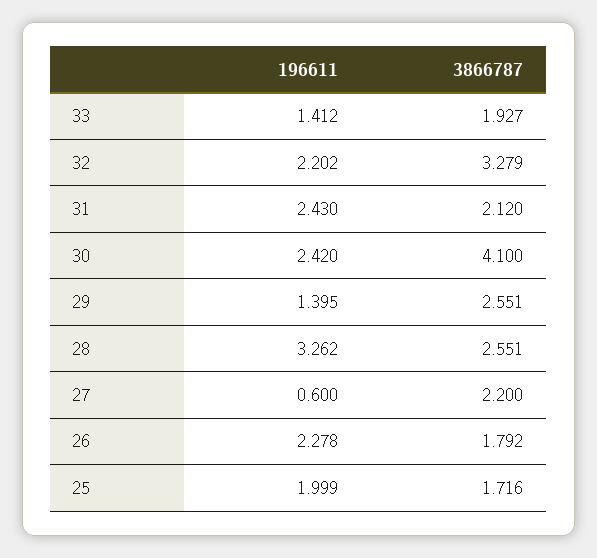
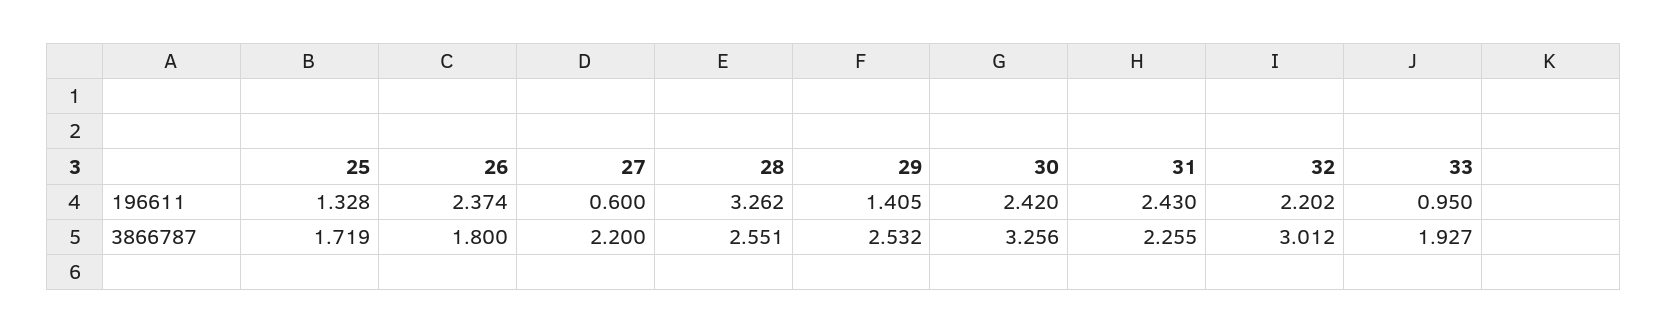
196611, 33: 1.412 -> 0.95
3866787, 32: 3.279 -> 3.012
3866787, 31: 2.12 -> 2.255
3866787, 30: 4.1 -> 3.256
196611, 29: 1.395 -> 1.405
3866787, 29: 2.551 -> 2.532
196611, 26: 2.278 -> 2.374
3866787, 26: 1.792 -> 1.8
196611, 25: 1.999 -> 1.328
3866787, 25: 1.716 -> 1.719

